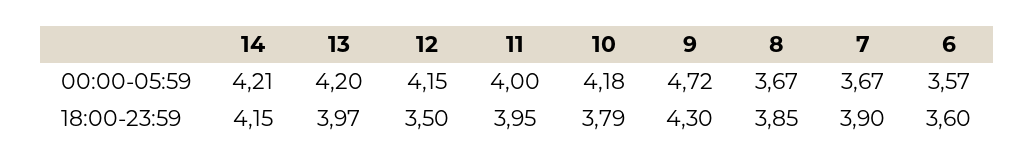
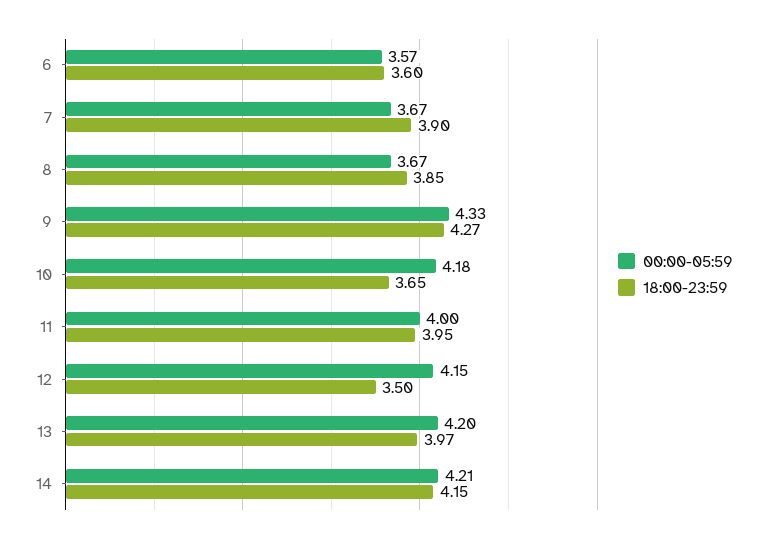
00:00-05:59, 9: 4.72 -> 4.33
18:00-23:59, 10: 3.79 -> 3.65
18:00-23:59, 9: 4.3 -> 4.27

